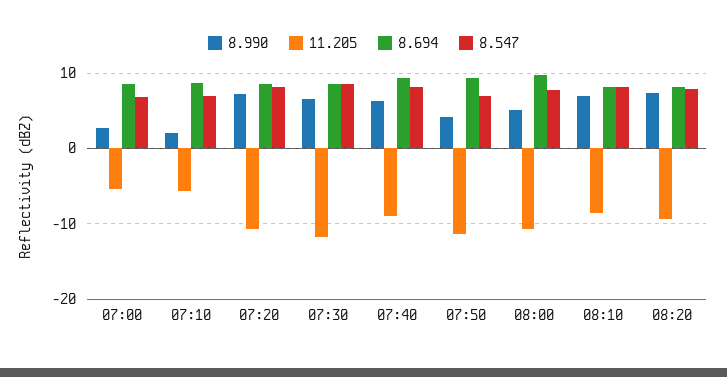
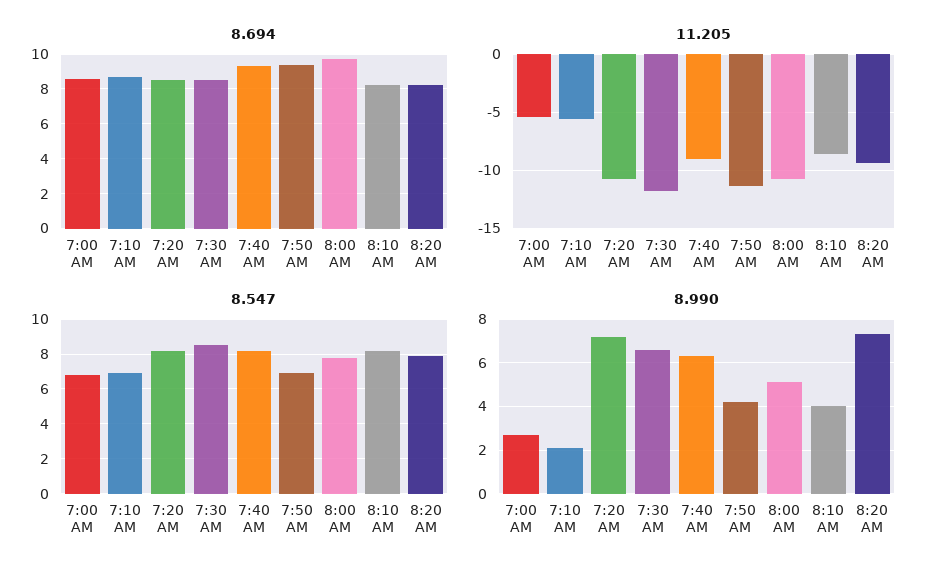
8.990, 08:10: 7 -> 4

